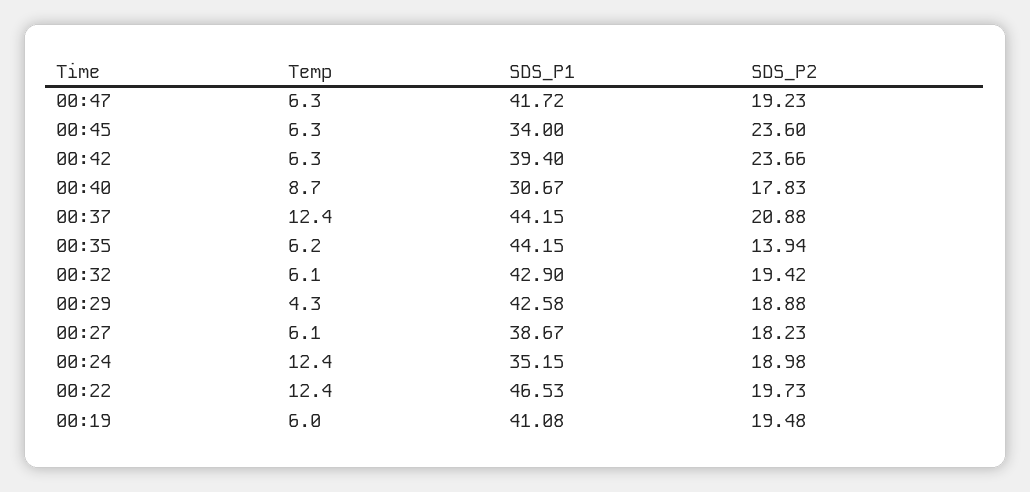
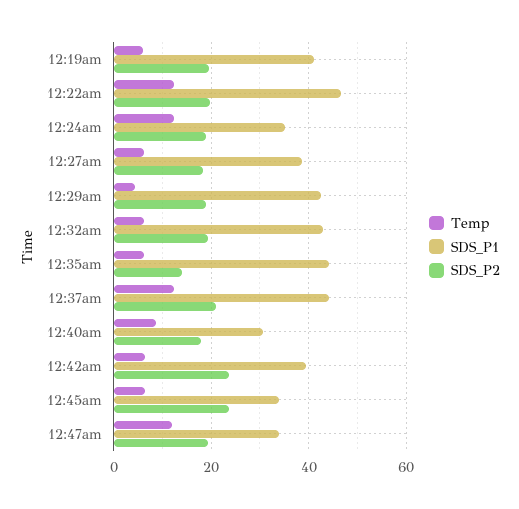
Temp, 00:47: 6.3 -> 12
SDS_P1, 00:47: 41.72 -> 34

